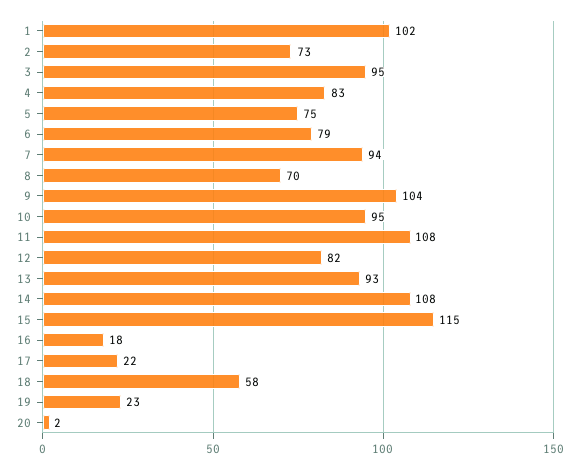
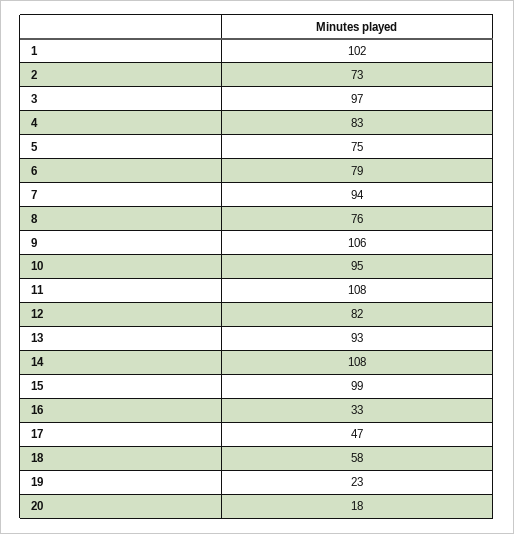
3: 95 -> 97
8: 70 -> 76
9: 104 -> 106
15: 115 -> 99
16: 18 -> 33
17: 22 -> 47
20: 2 -> 18

